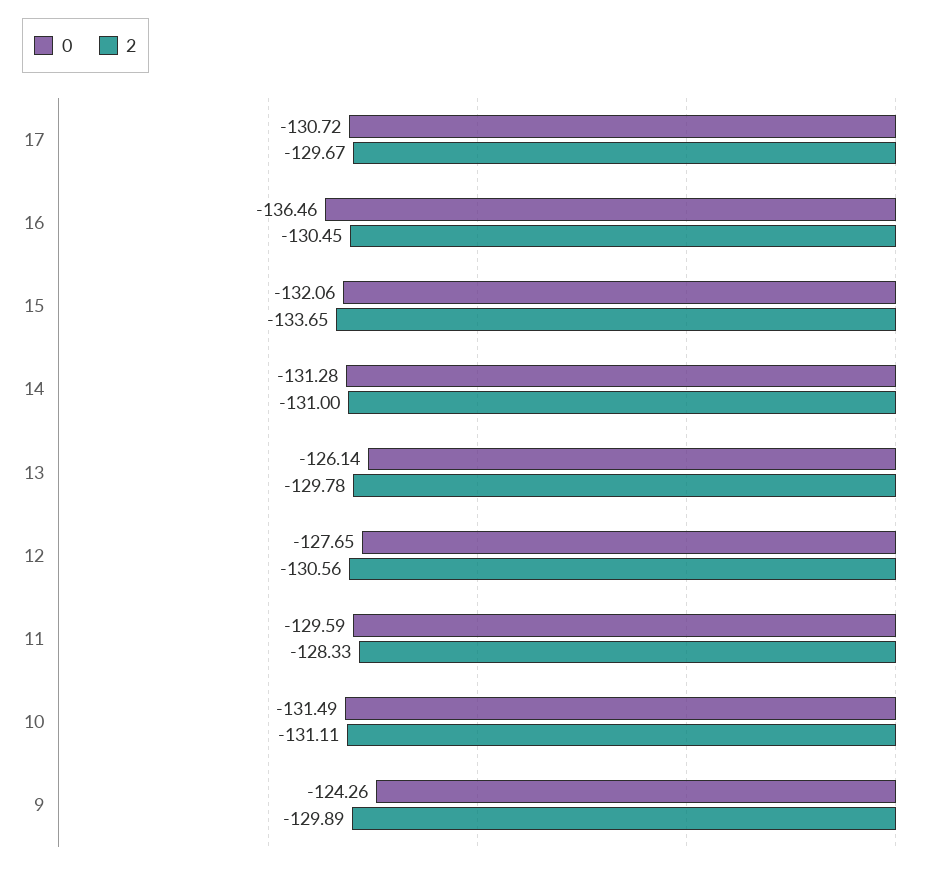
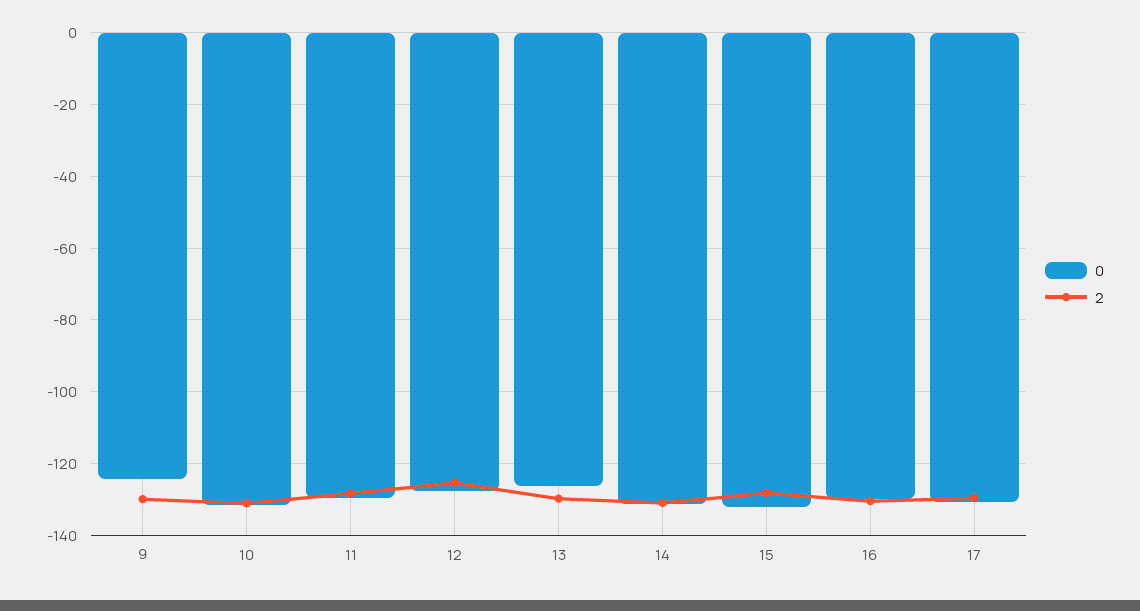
0, 16: -136.46 -> -130
2, 15: -133.65 -> -128
2, 12: -130.56 -> -126

